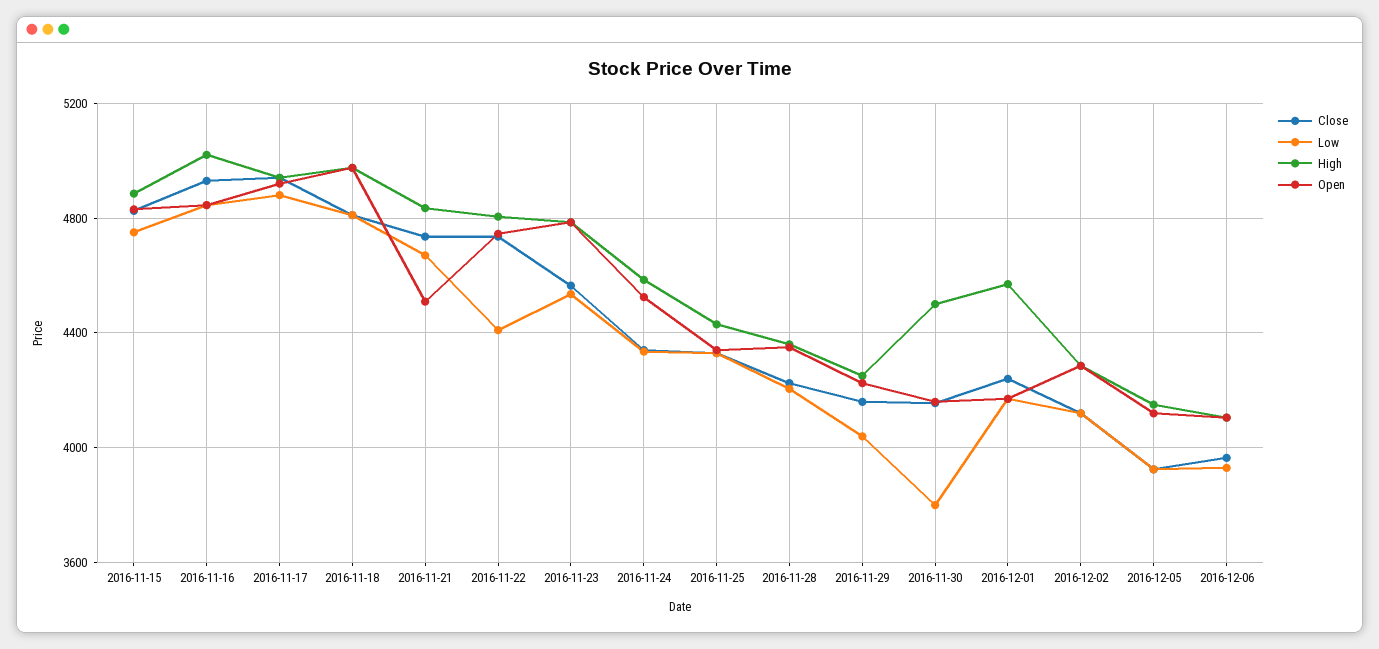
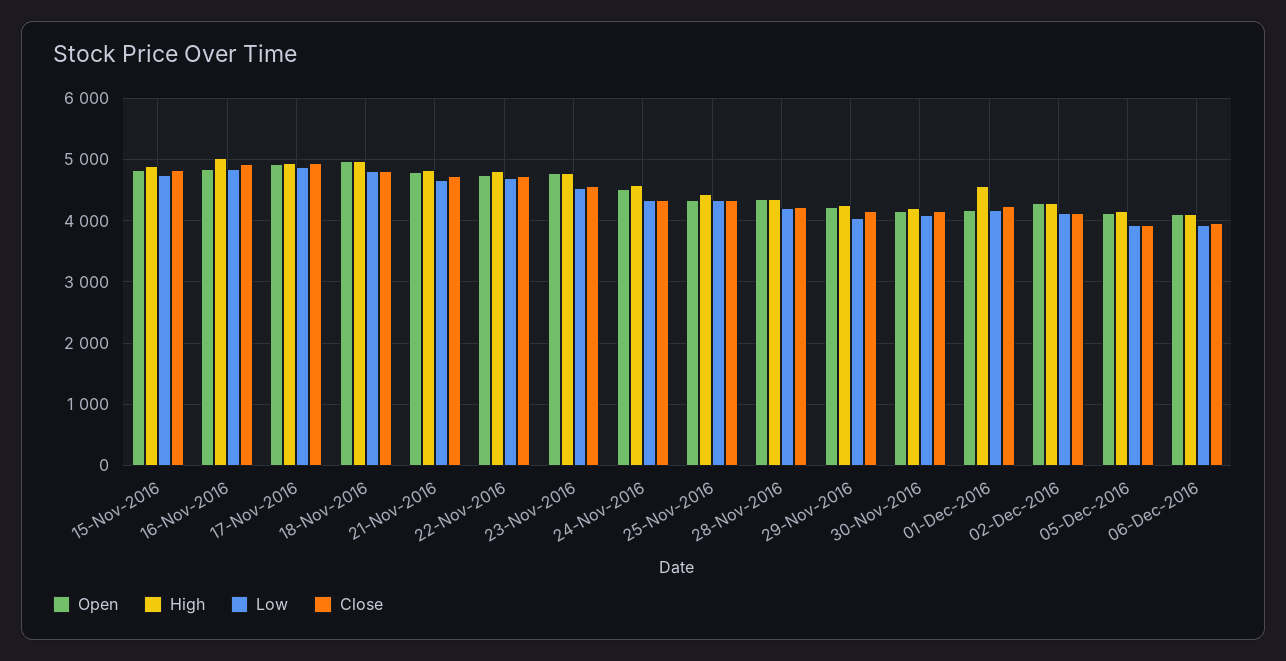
Open, 2016-11-21: 4500 -> 4800
Low, 2016-11-22: 4400 -> 4700
Low, 2016-11-30: 3800 -> 4100
High, 2016-11-30: 4500 -> 4200

